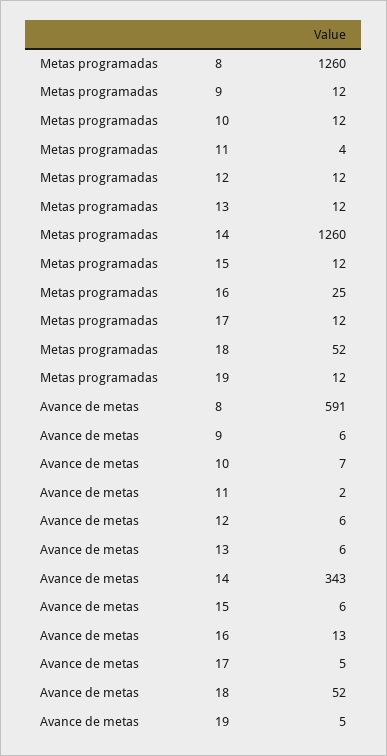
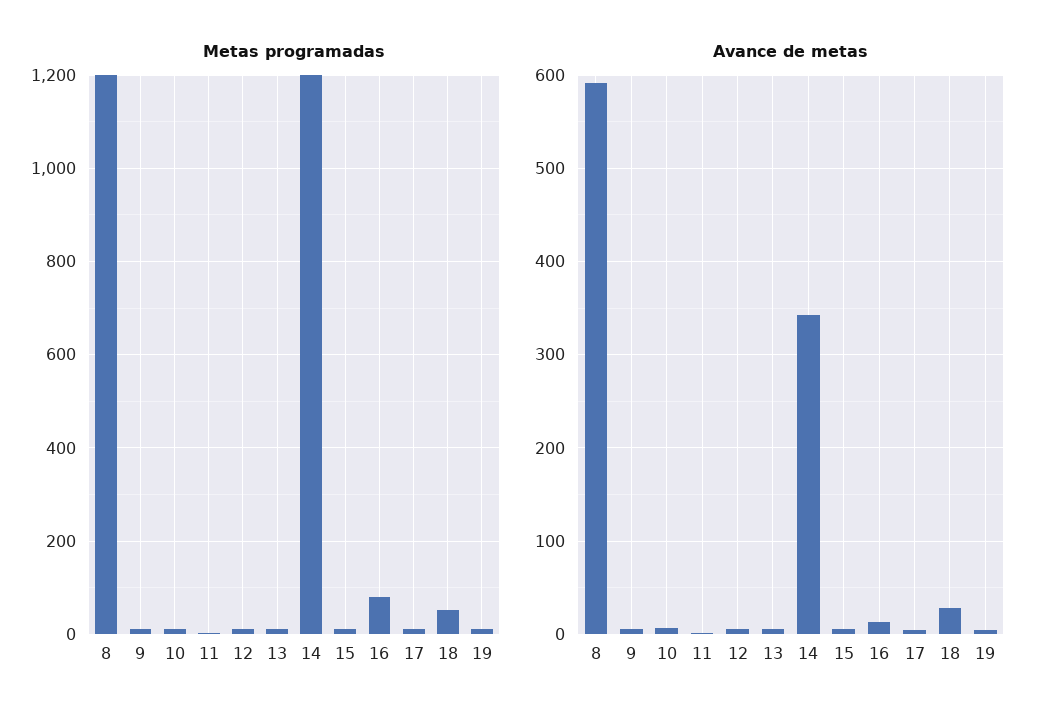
Metas programadas, 8: 1260 -> 1200
Metas programadas, 14: 1260 -> 1200
Metas programadas, 16: 25 -> 80
Avance de metas, 18: 52 -> 30

